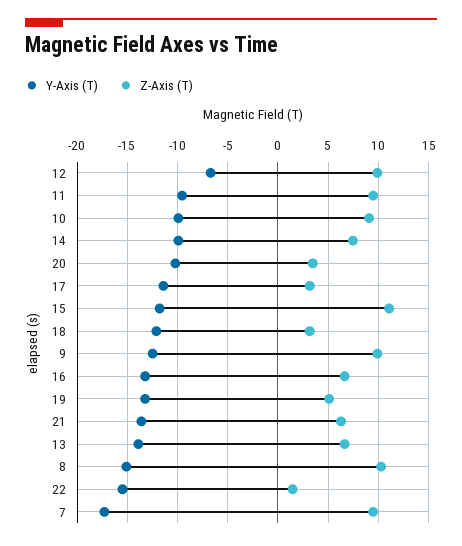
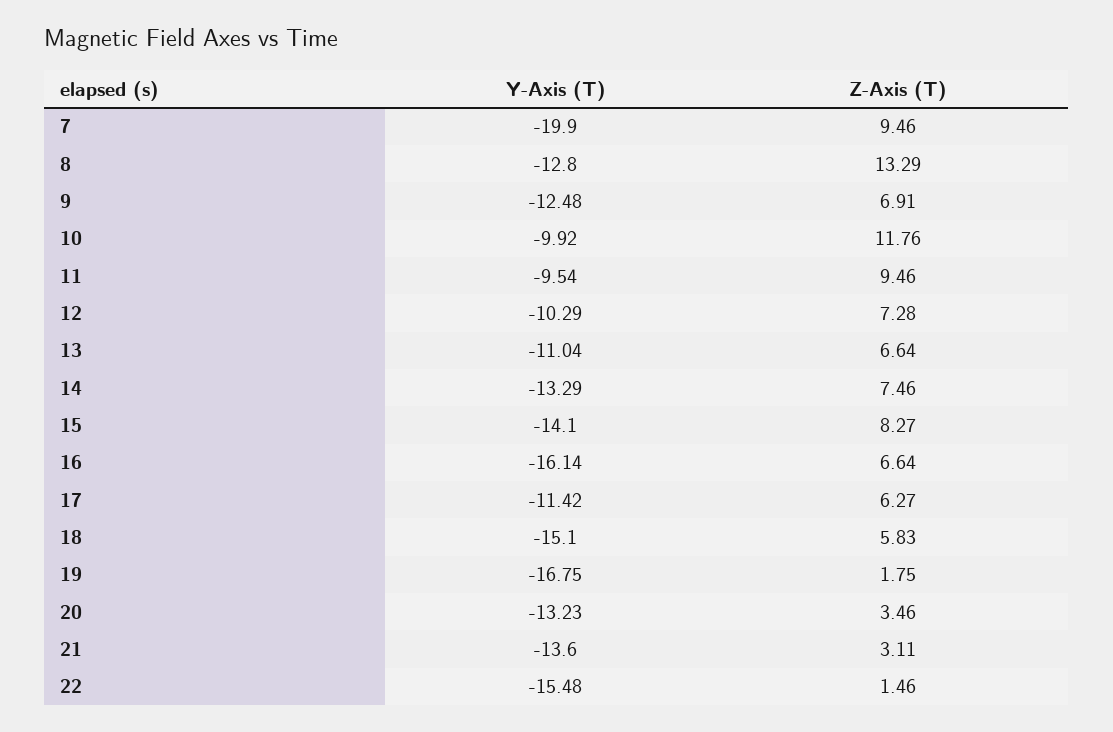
Y-Axis (T), 12: -7 -> -10.29
Z-Axis (T), 12: 10 -> 7.28
Z-Axis (T), 10: 9 -> 11.76
Y-Axis (T), 14: -10 -> -13.29
Y-Axis (T), 20: -10 -> -13.23
Z-Axis (T), 17: 3 -> 6.27
Y-Axis (T), 15: -12 -> -14.1
Z-Axis (T), 15: 11 -> 8.27
Y-Axis (T), 18: -12 -> -15.1
Z-Axis (T), 18: 3 -> 5.83
Z-Axis (T), 9: 10 -> 6.91
Y-Axis (T), 16: -13 -> -16.14
Y-Axis (T), 19: -13 -> -16.75
Z-Axis (T), 19: 5 -> 1.75
Z-Axis (T), 21: 6 -> 3.11
Y-Axis (T), 13: -14 -> -11.04
Y-Axis (T), 8: -15 -> -12.8
Z-Axis (T), 8: 10 -> 13.29
Y-Axis (T), 7: -17 -> -19.9

